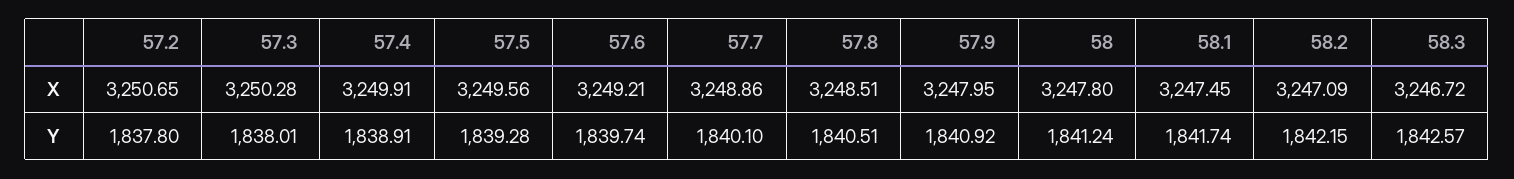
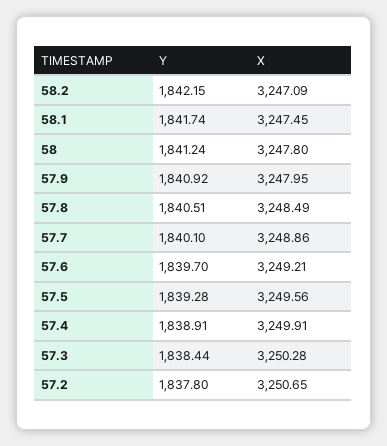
57.8, X: 3248.51 -> 3248.49
58.3, X: 3246.72 -> none
57.3, Y: 1838.01 -> 1838.44
57.6, Y: 1839.74 -> 1839.7
58.3, Y: 1842.57 -> none

